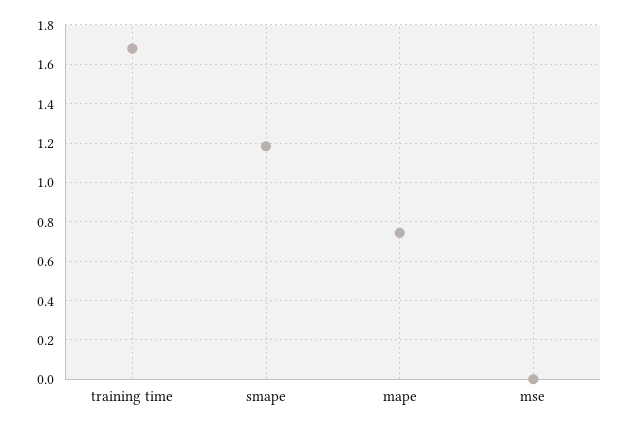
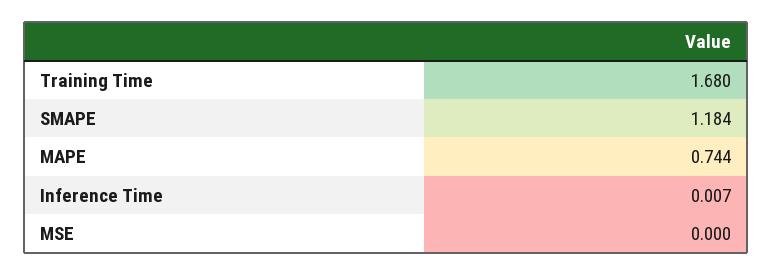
Inference Time: none -> 0.007

